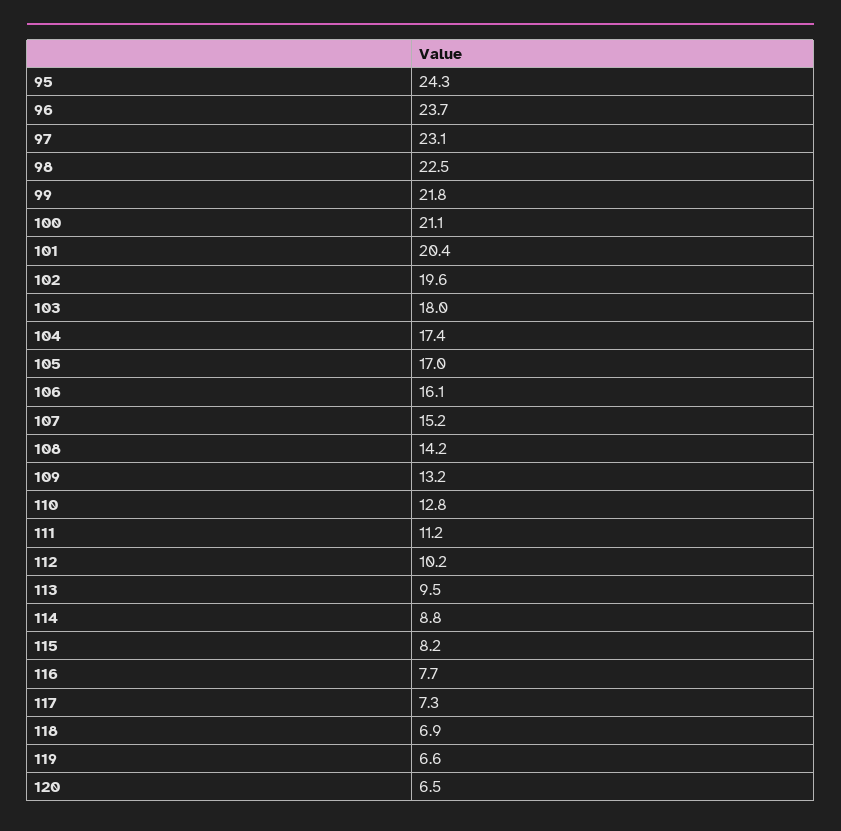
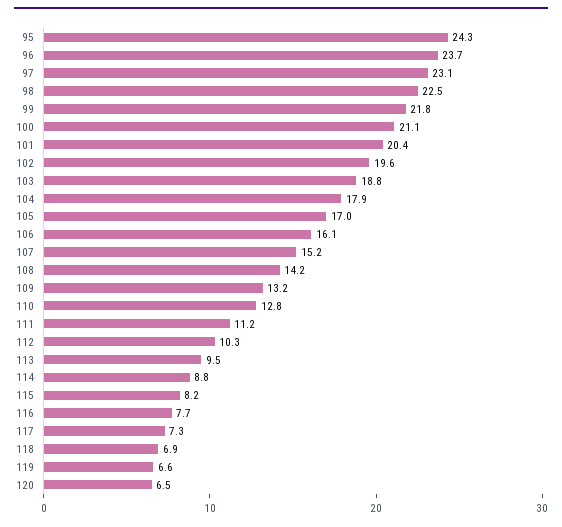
103: 18 -> 18.8
104: 17.4 -> 17.9
112: 10.2 -> 10.3

